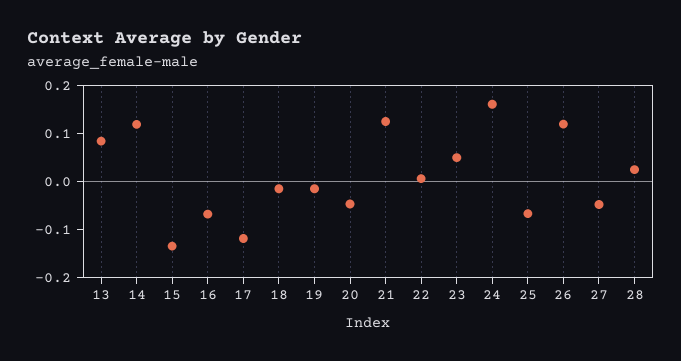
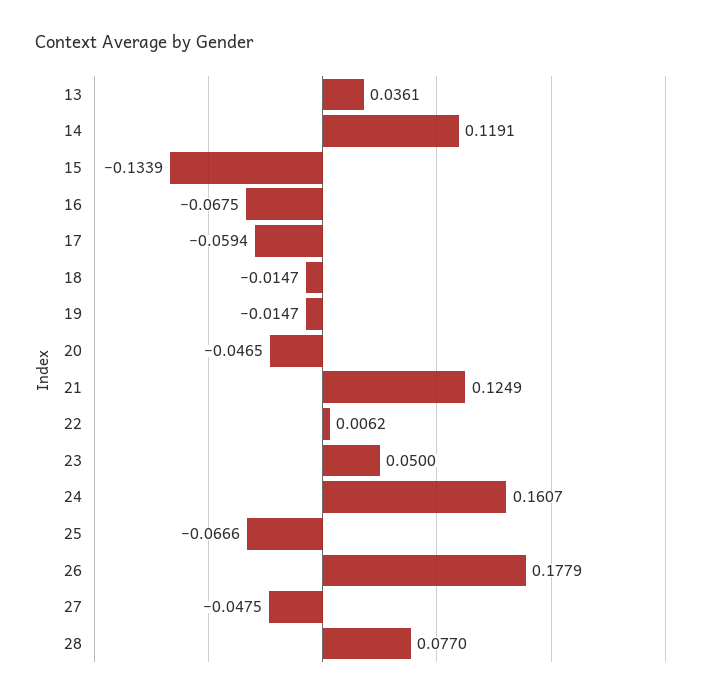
13: 0.08 -> 0.0361
17: -0.12 -> -0.0594
26: 0.12 -> 0.1779
28: 0.02 -> 0.077

